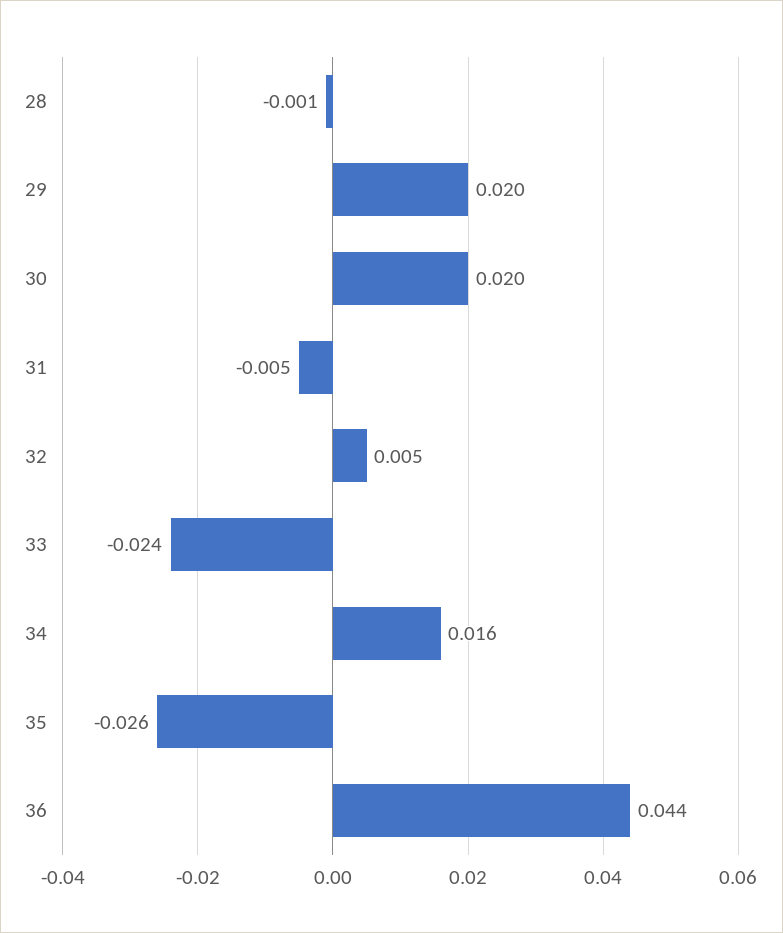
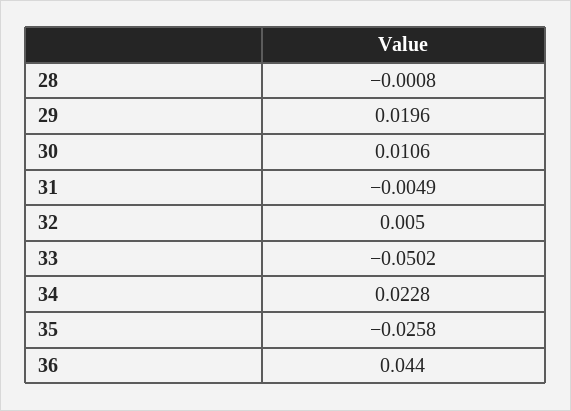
30: 0.02 -> 0.0106
33: -0.024 -> -0.0502
34: 0.016 -> 0.0228

